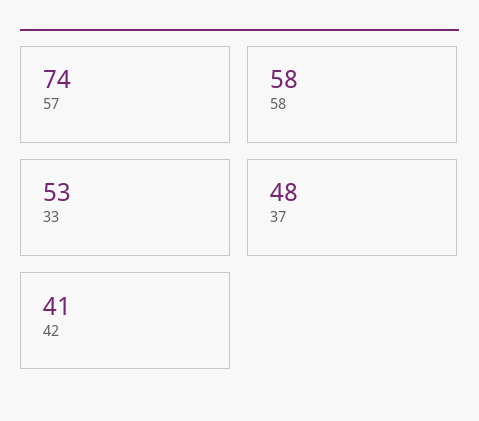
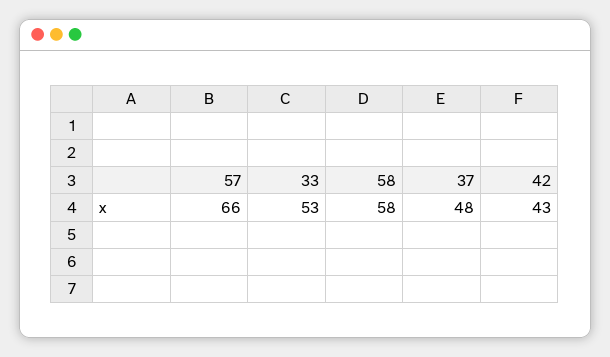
57: 74 -> 66
42: 41 -> 43

